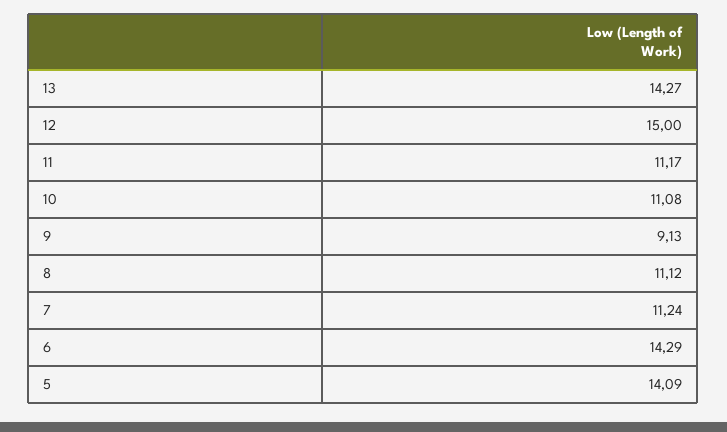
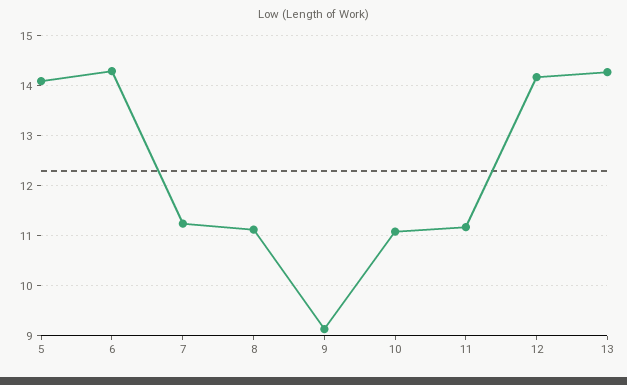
12: 15 -> 14.2

